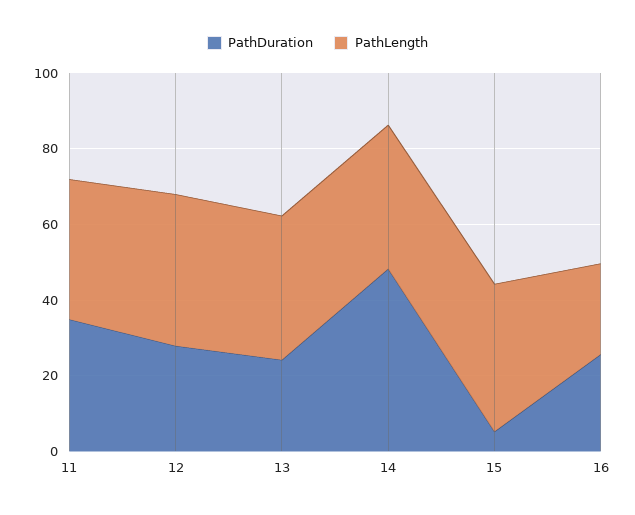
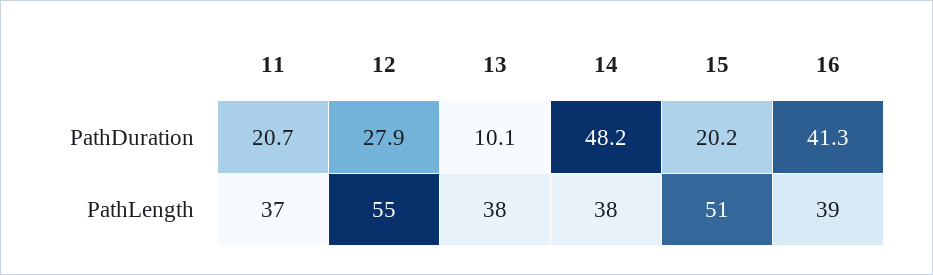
PathDuration, 11: 35 -> 20.7
PathLength, 12: 40 -> 55
PathDuration, 13: 25 -> 10.1
PathDuration, 15: 5 -> 20.2
PathLength, 15: 40 -> 51
PathDuration, 16: 25 -> 41.3
PathLength, 16: 25 -> 39

